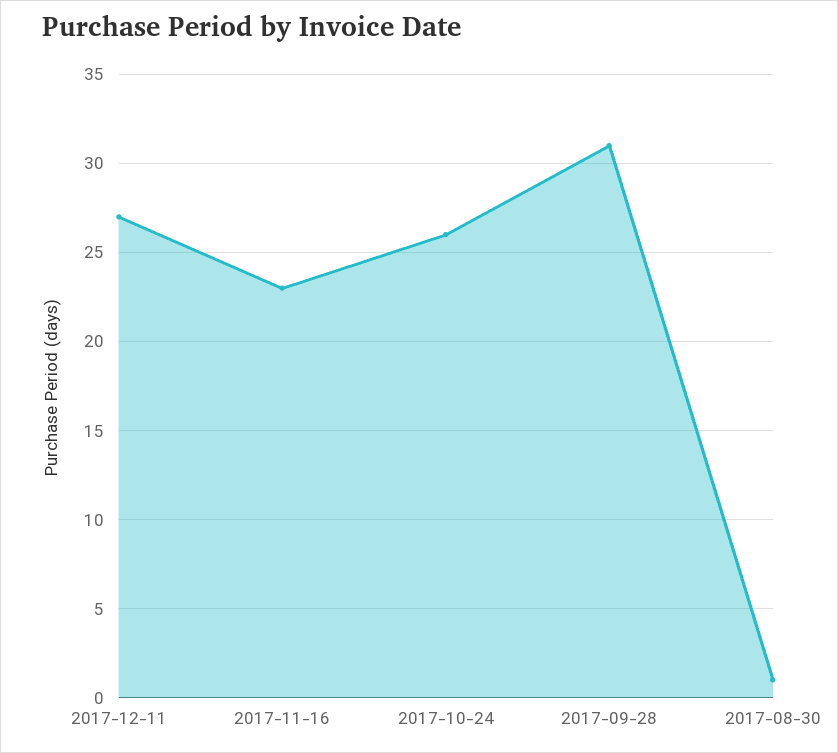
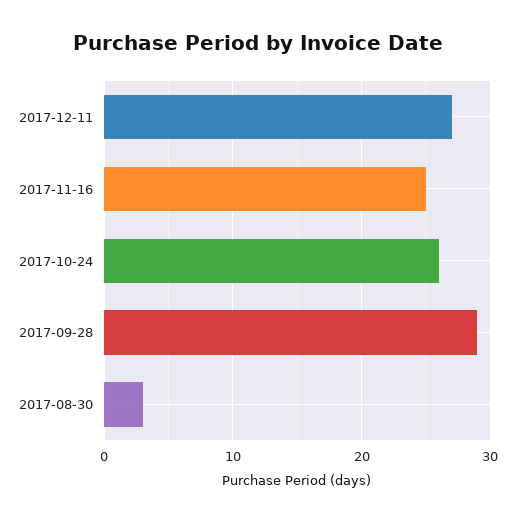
2017-11-16: 23 -> 25
2017-09-28: 31 -> 29
2017-08-30: 1 -> 3

